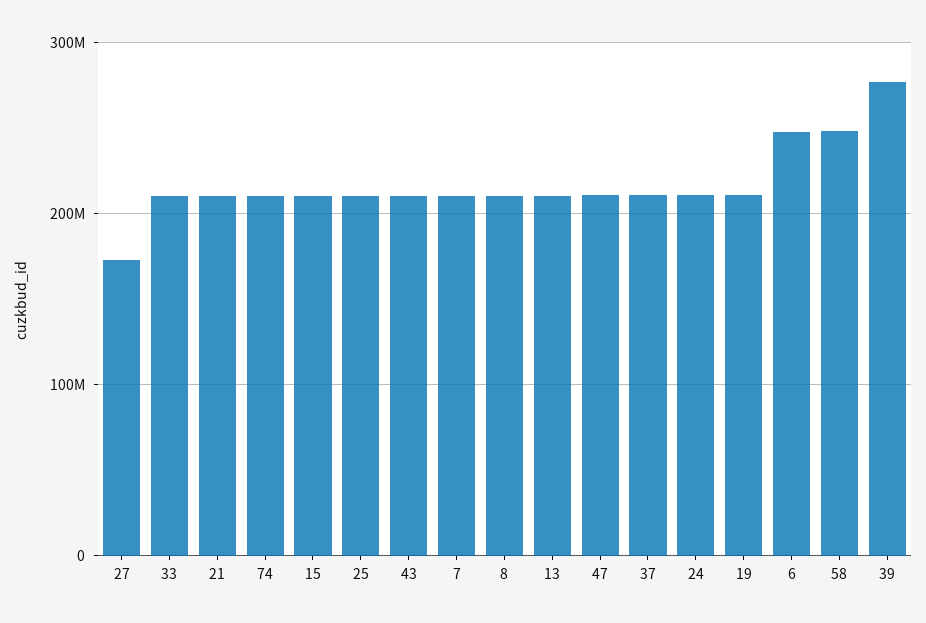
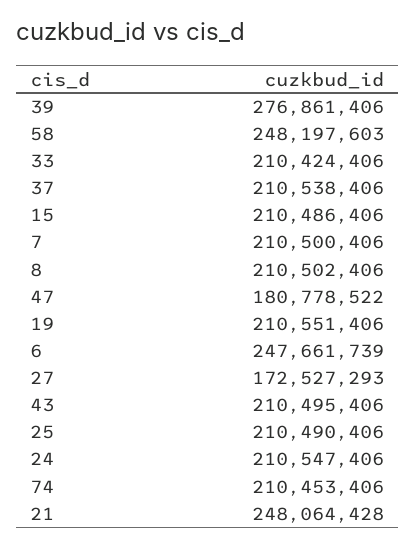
21: 210000000 -> 248064428
13: 210000000 -> none
47: 210000000 -> 180778522

